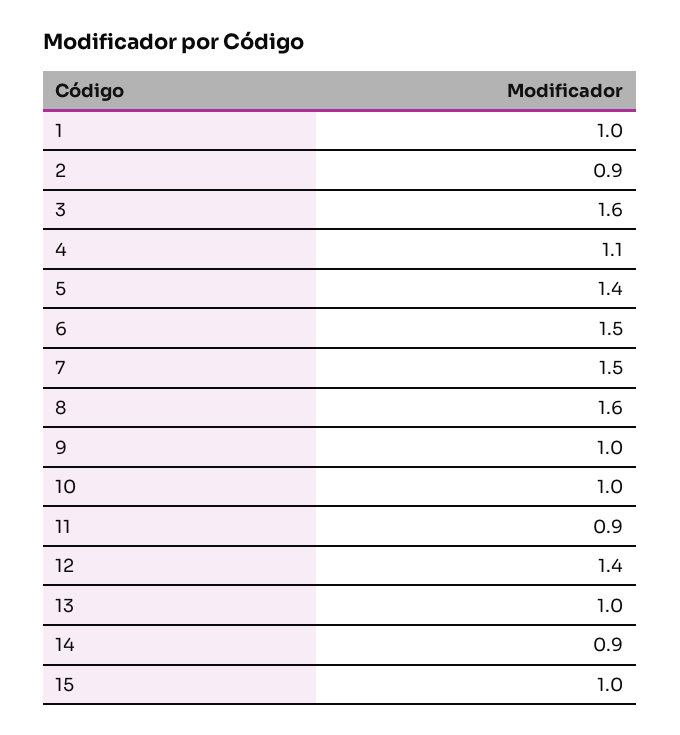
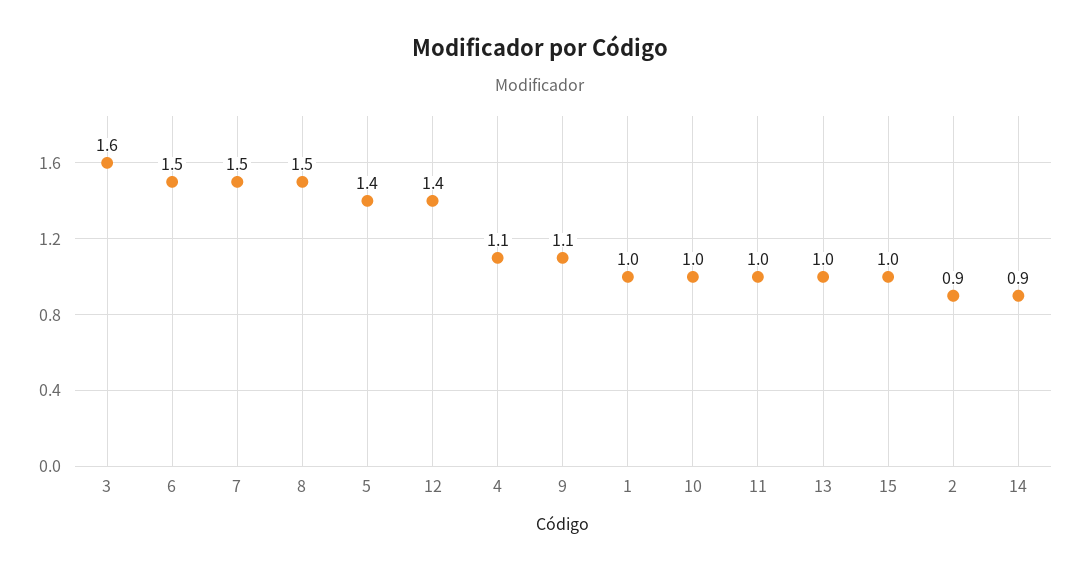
8: 1.6 -> 1.5
9: 1 -> 1.1
11: 0.9 -> 1

